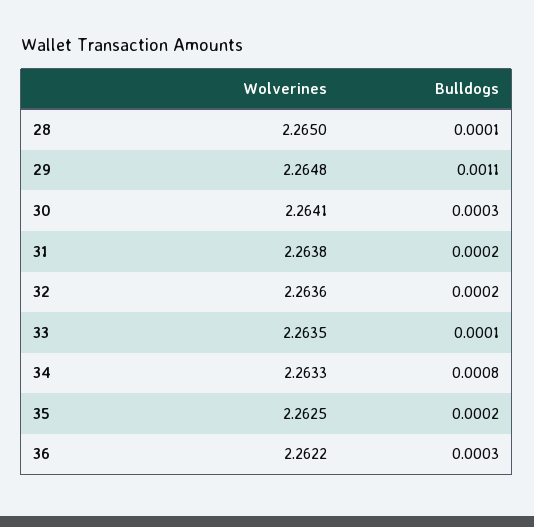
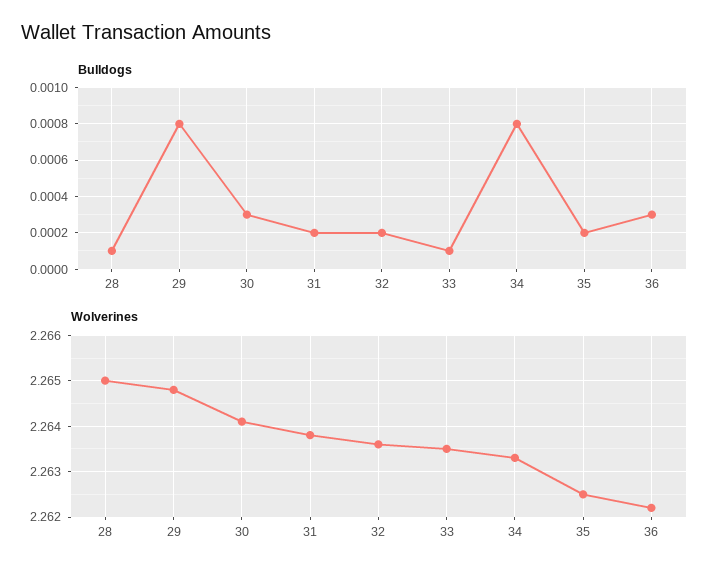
Bulldogs, 29: 0.0011 -> 0.0008

